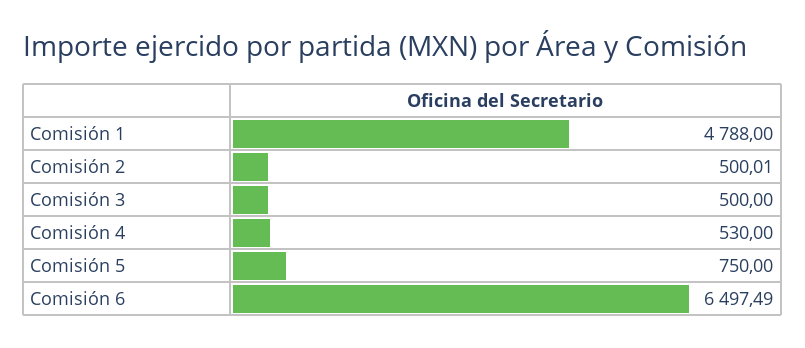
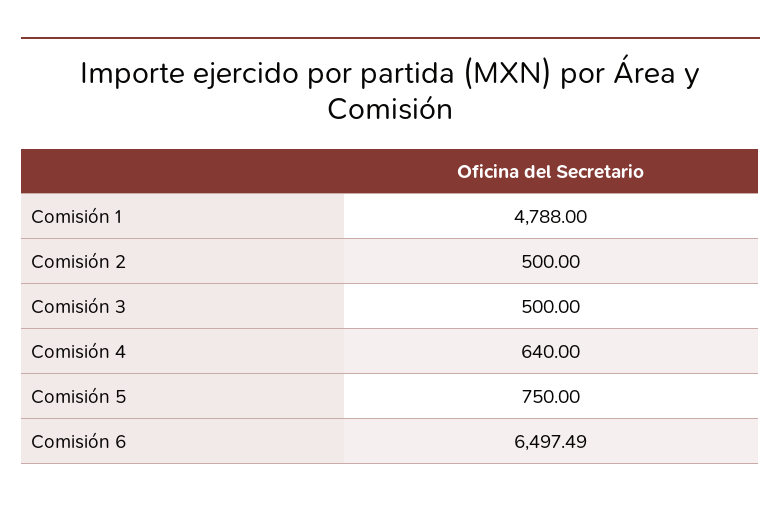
Comisión 2: 500.01 -> 500
Comisión 4: 530 -> 640

